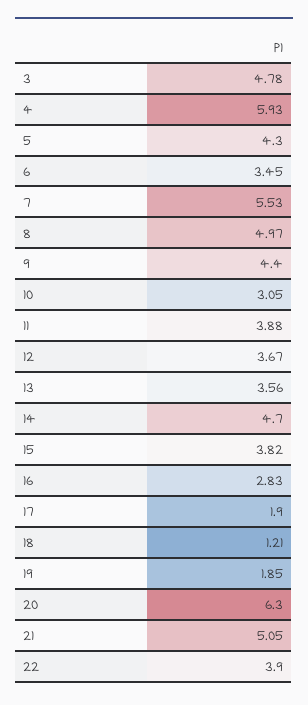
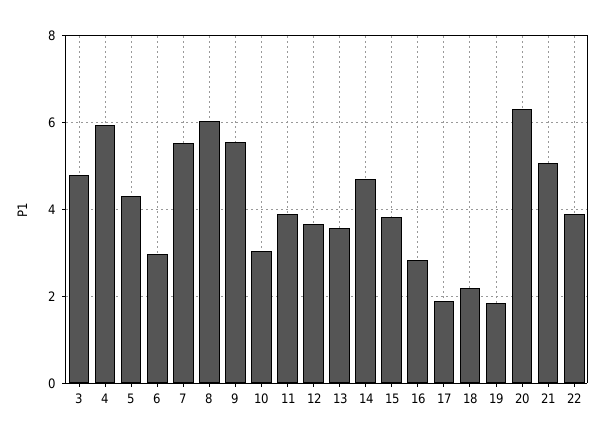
6: 3.45 -> 3
8: 4.97 -> 6
9: 4.4 -> 5.6
18: 1.21 -> 2.2

